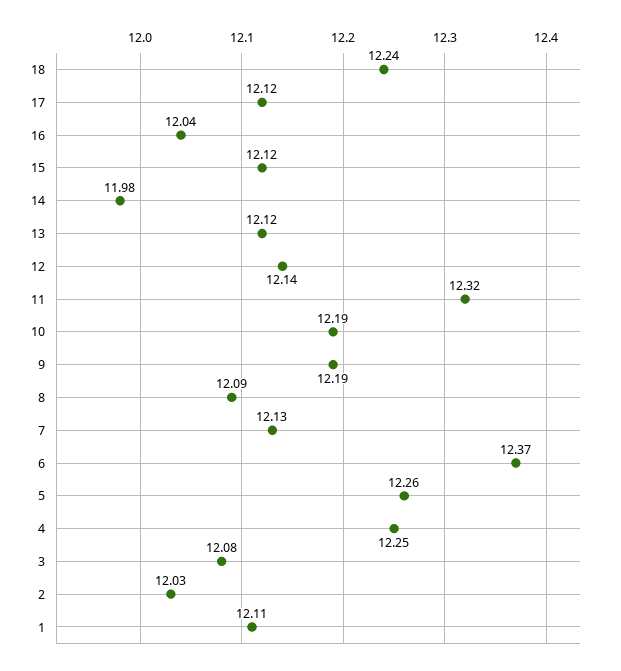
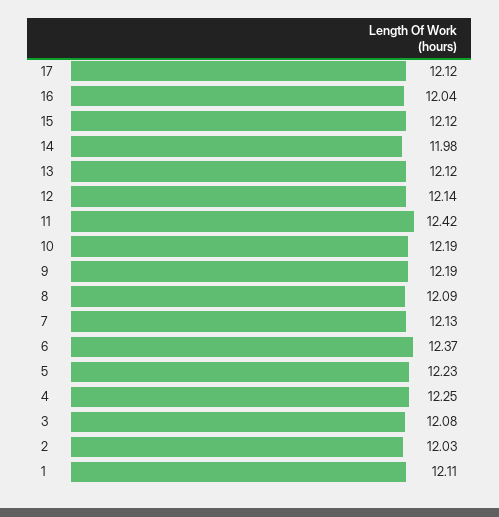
18: 12.24 -> none
11: 12.32 -> 12.42
5: 12.26 -> 12.23

